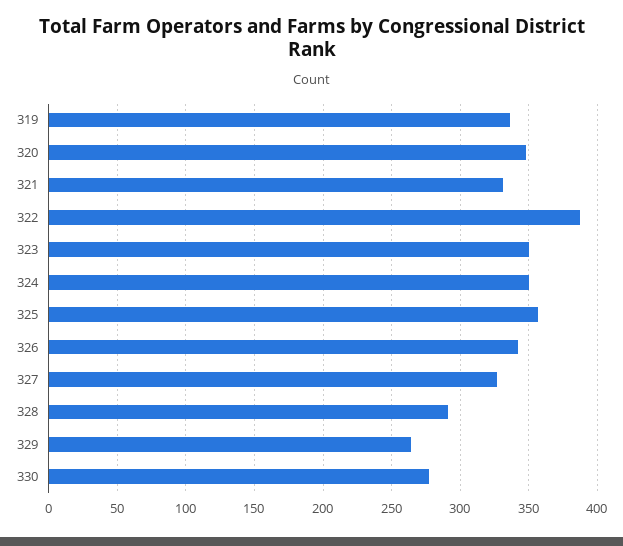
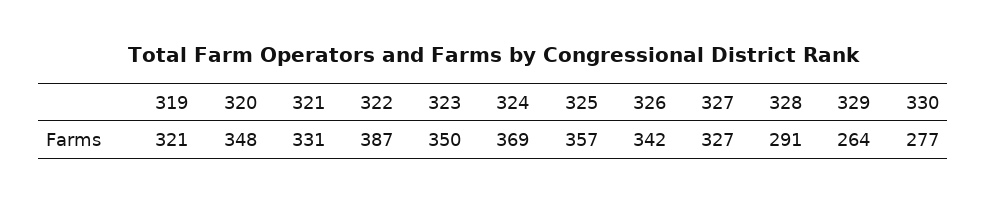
319: 335 -> 321
324: 350 -> 369

